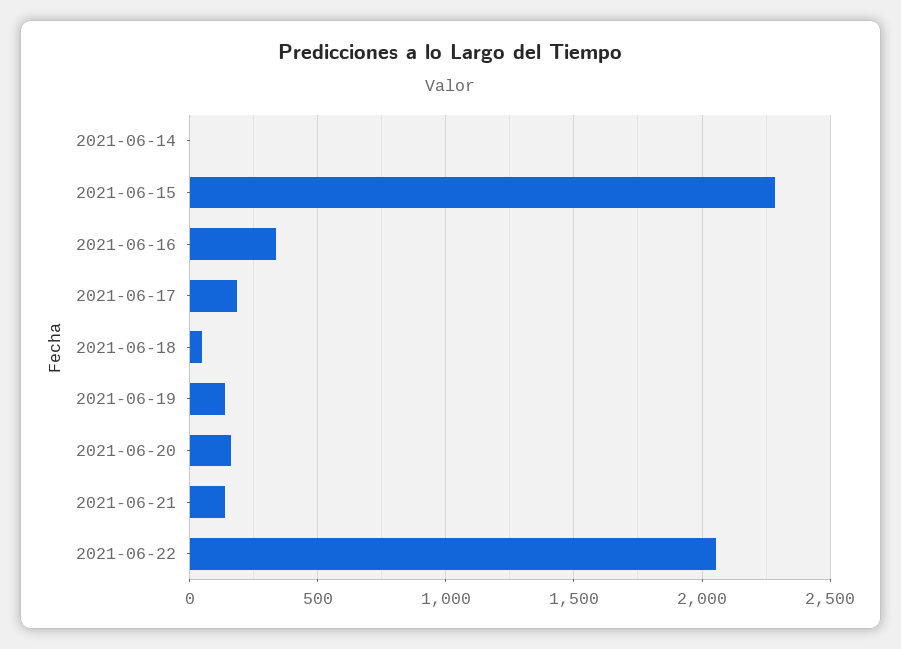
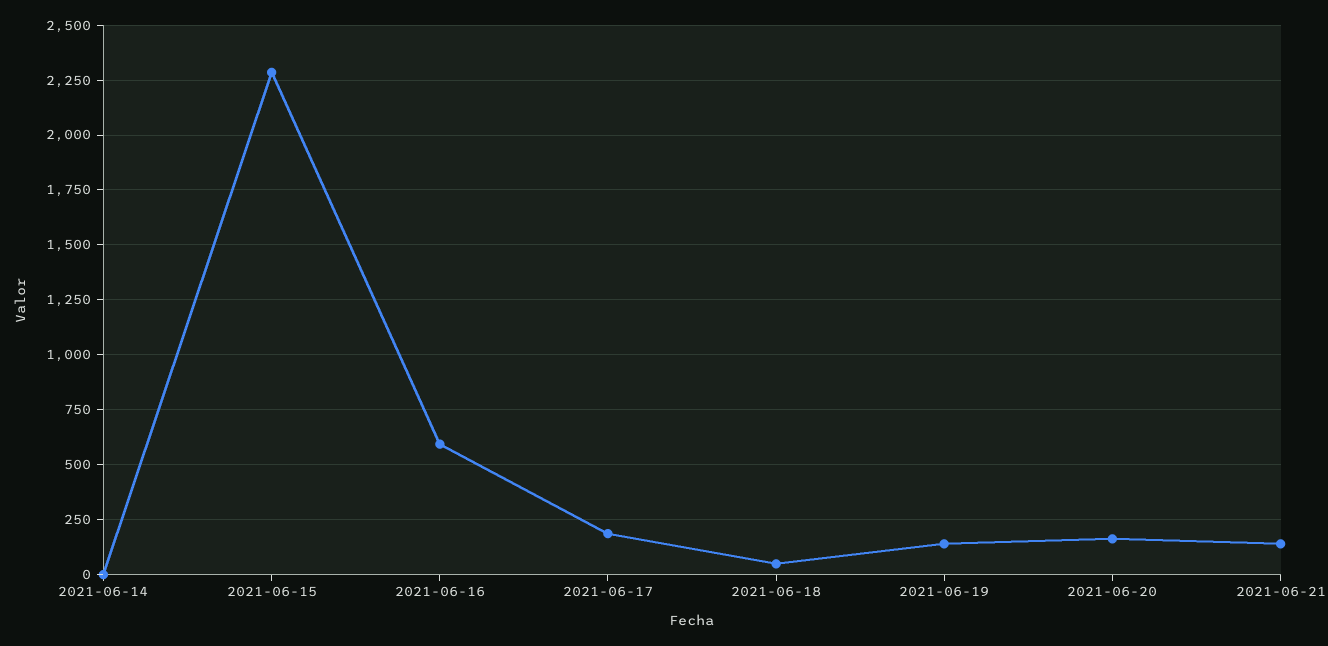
2021-06-16: 350 -> 600
2021-06-22: 2050 -> none

